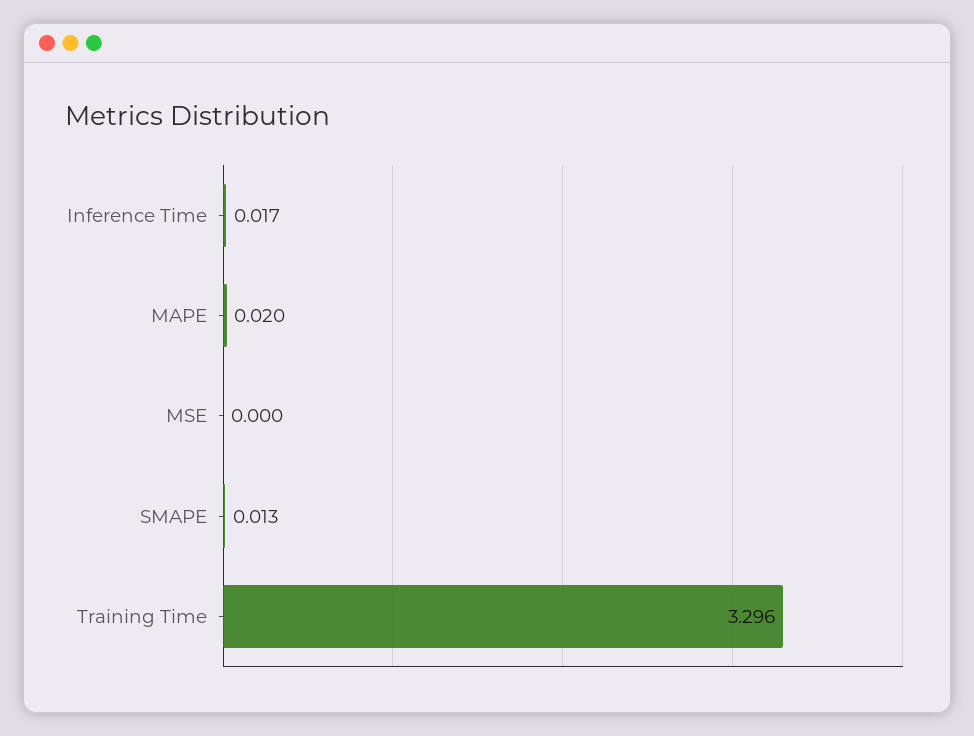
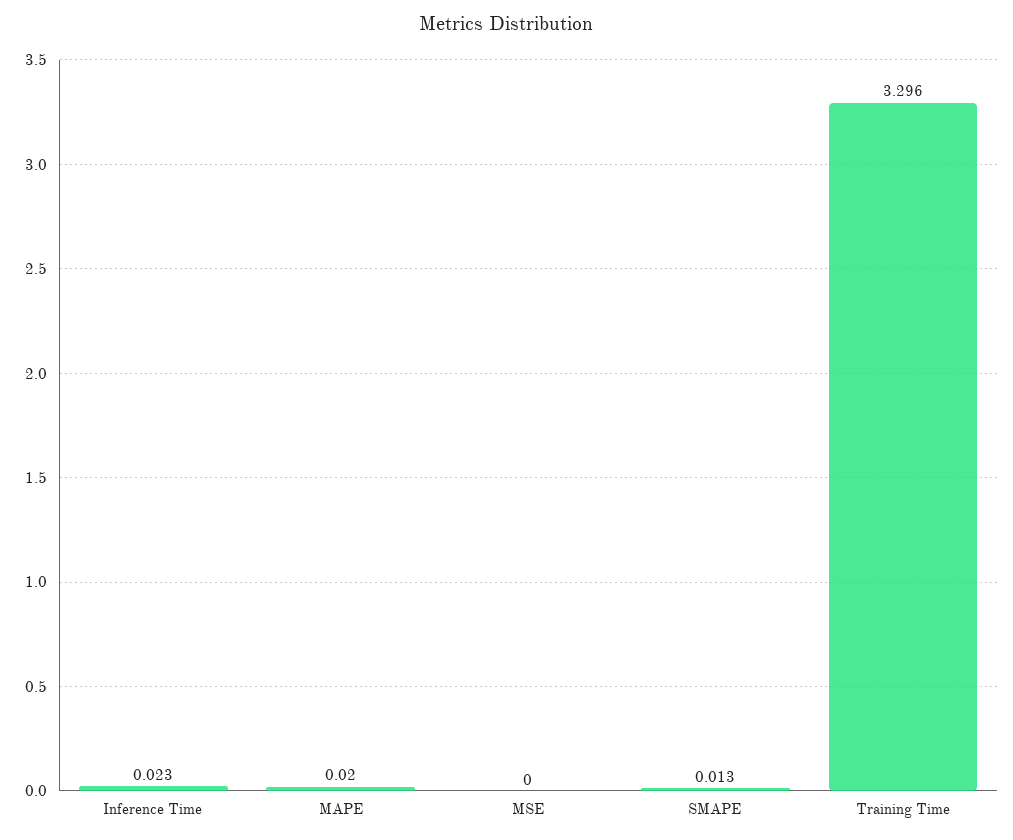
Inference Time: 0.017 -> 0.023

